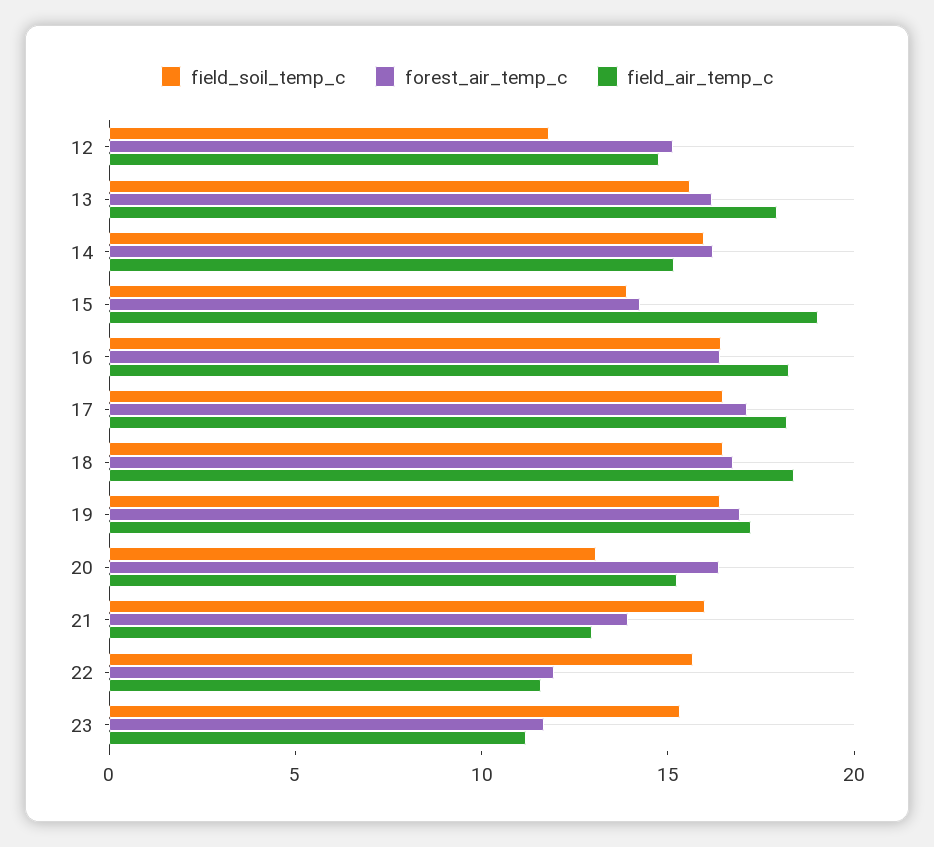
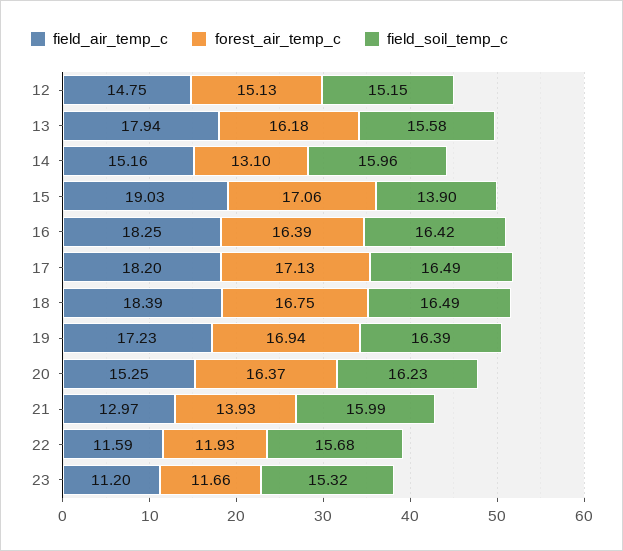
field_soil_temp_c, 12: 12 -> 15.15
forest_air_temp_c, 14: 16 -> 13.1
forest_air_temp_c, 15: 14 -> 17.06
field_soil_temp_c, 20: 13 -> 16.23

